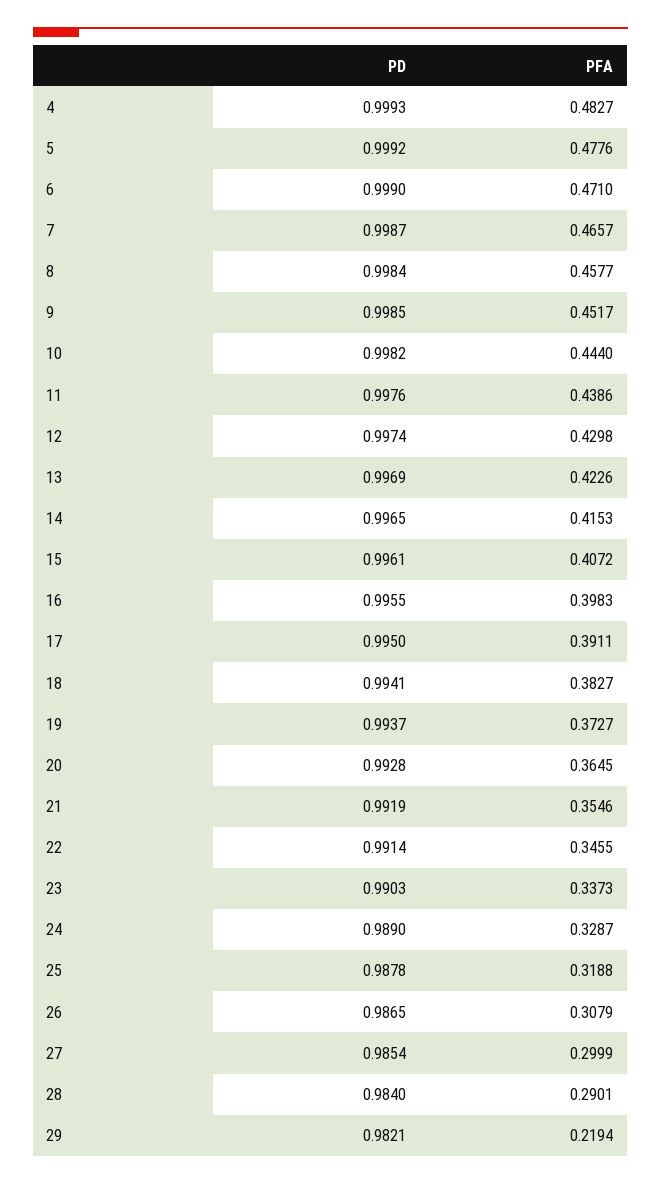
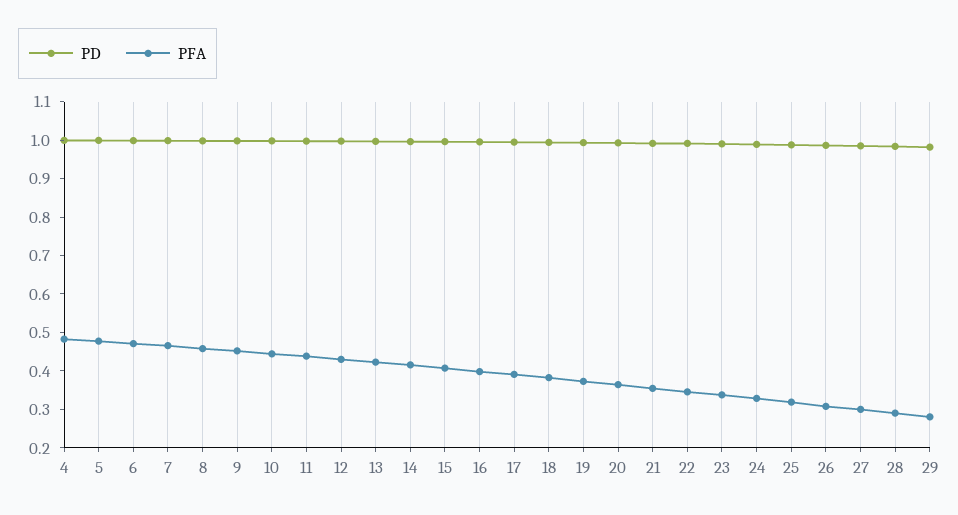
PFA, 29: 0.2194 -> 0.275

